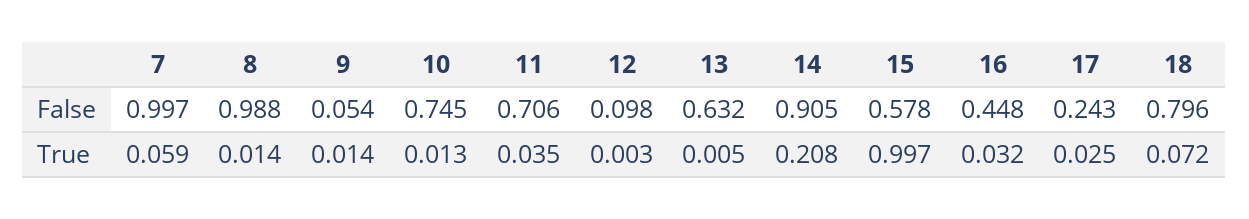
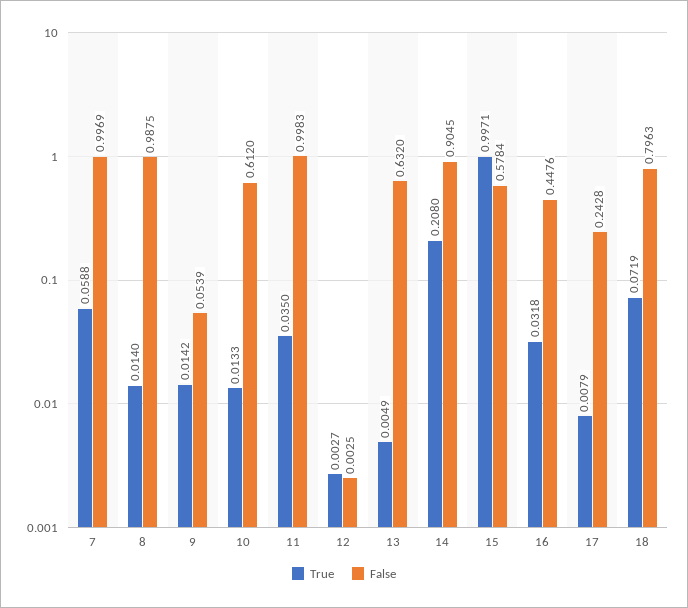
False, 10: 0.745 -> 0.612
False, 11: 0.706 -> 0.9983
False, 12: 0.098 -> 0.0025
True, 17: 0.025 -> 0.0079

